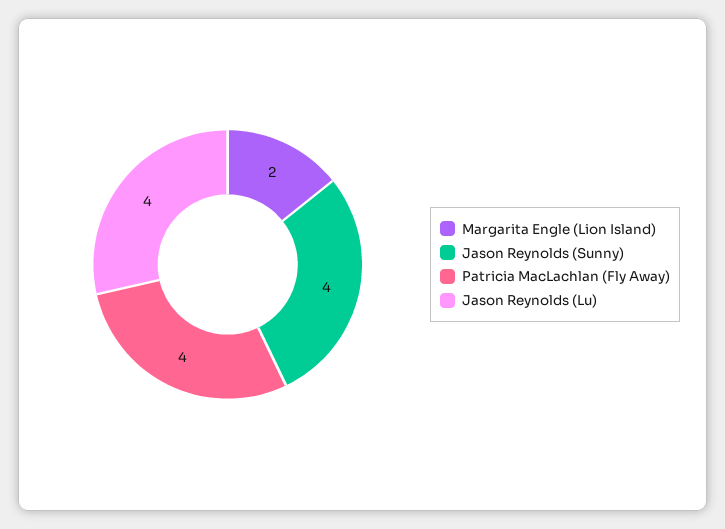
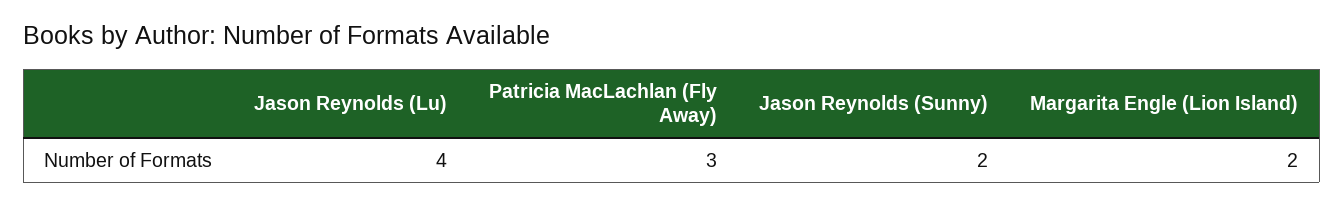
Jason Reynolds (Sunny): 4 -> 2
Patricia MacLachlan (Fly Away): 4 -> 3

